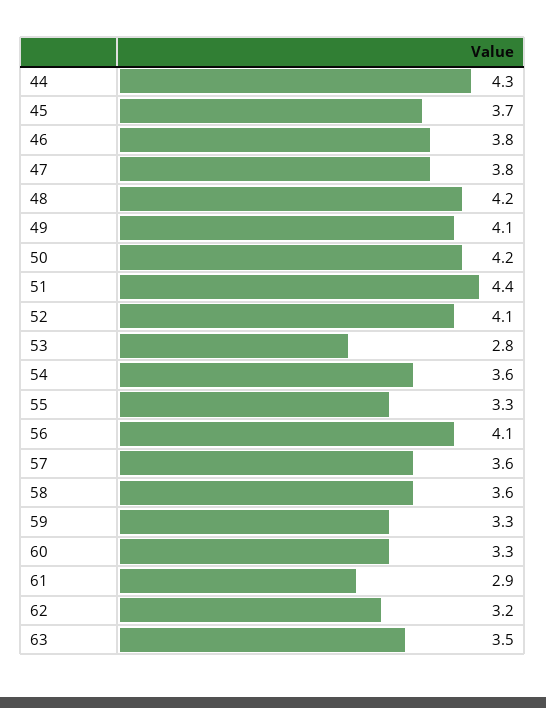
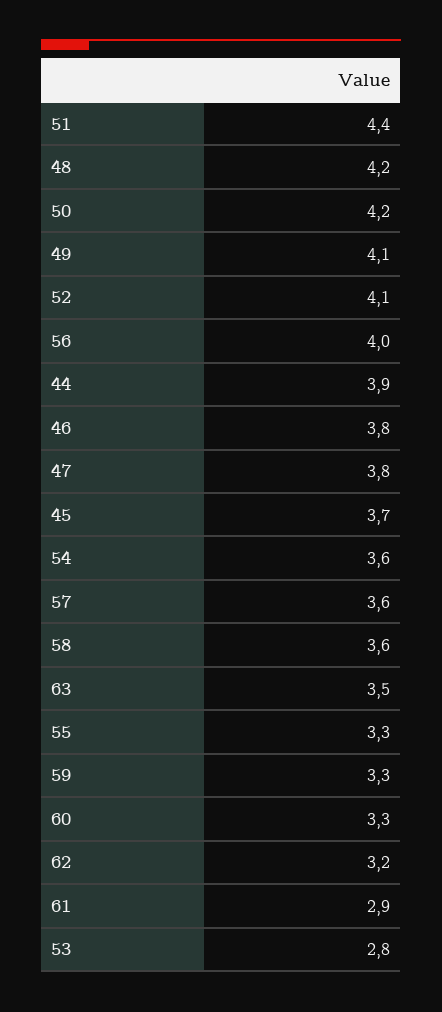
44: 4.3 -> 3.9
56: 4.1 -> 4

